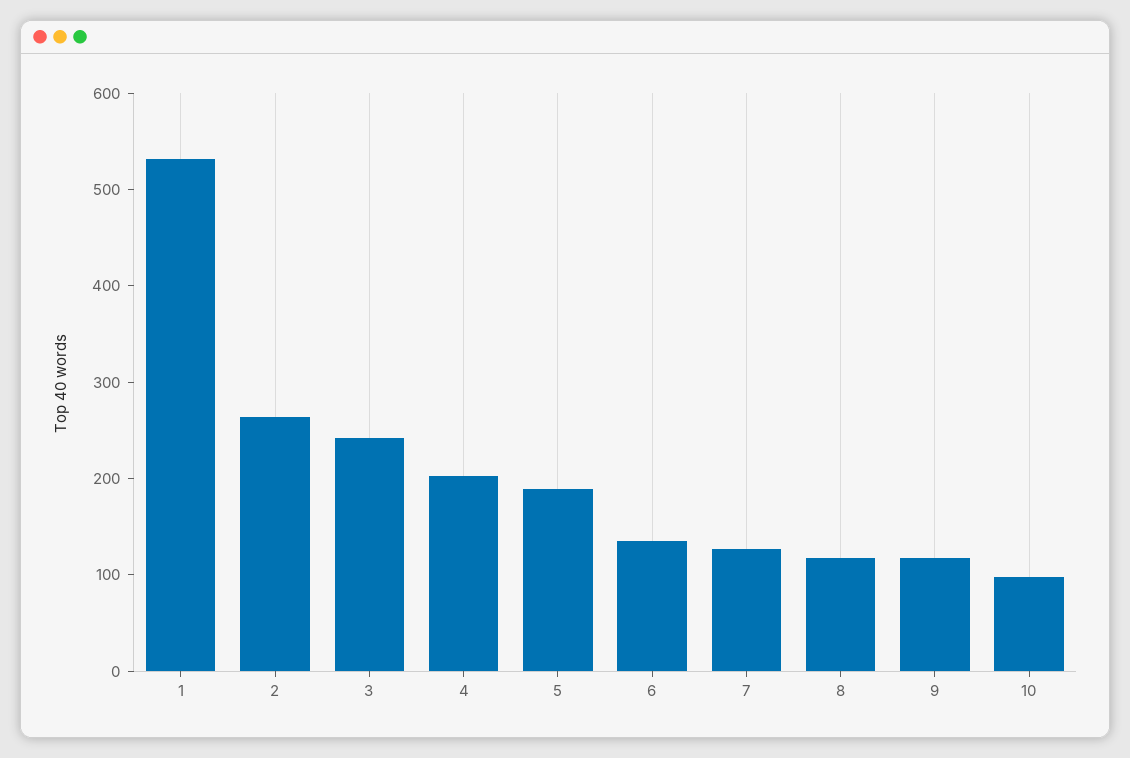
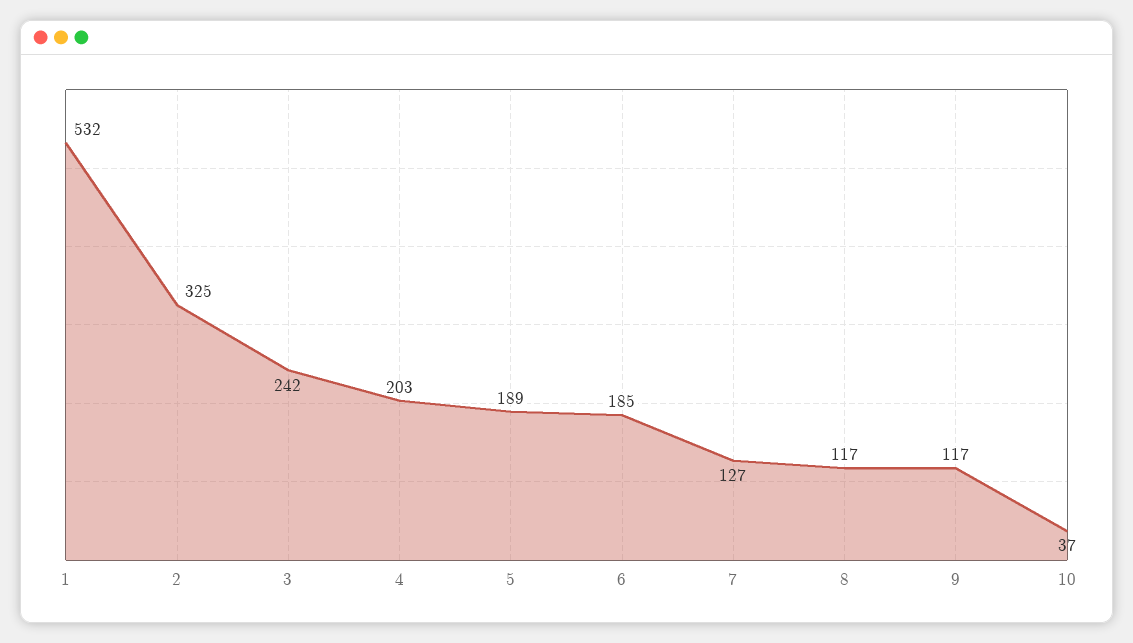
2: 260 -> 325
6: 140 -> 185
10: 100 -> 37

